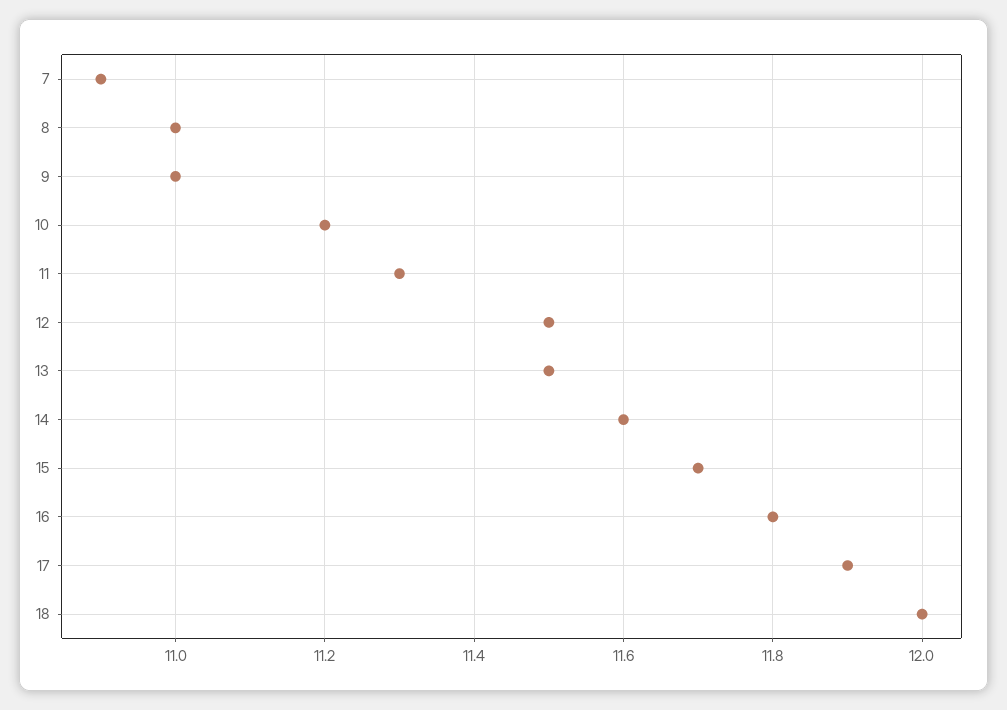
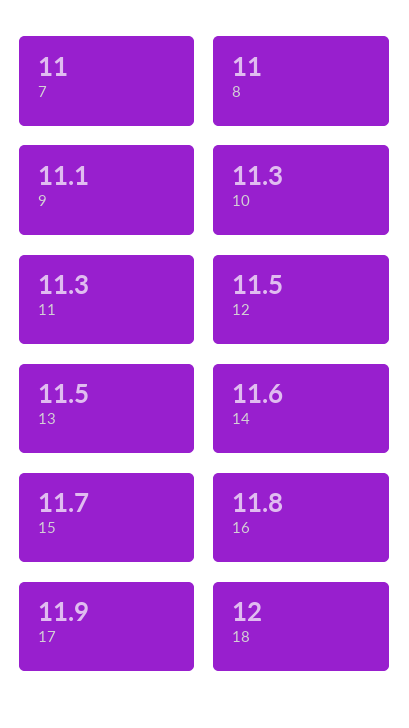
7: 10.9 -> 11
9: 11 -> 11.1
10: 11.2 -> 11.3

